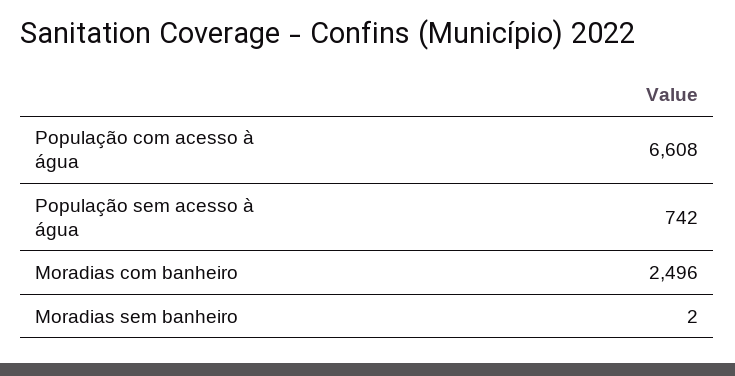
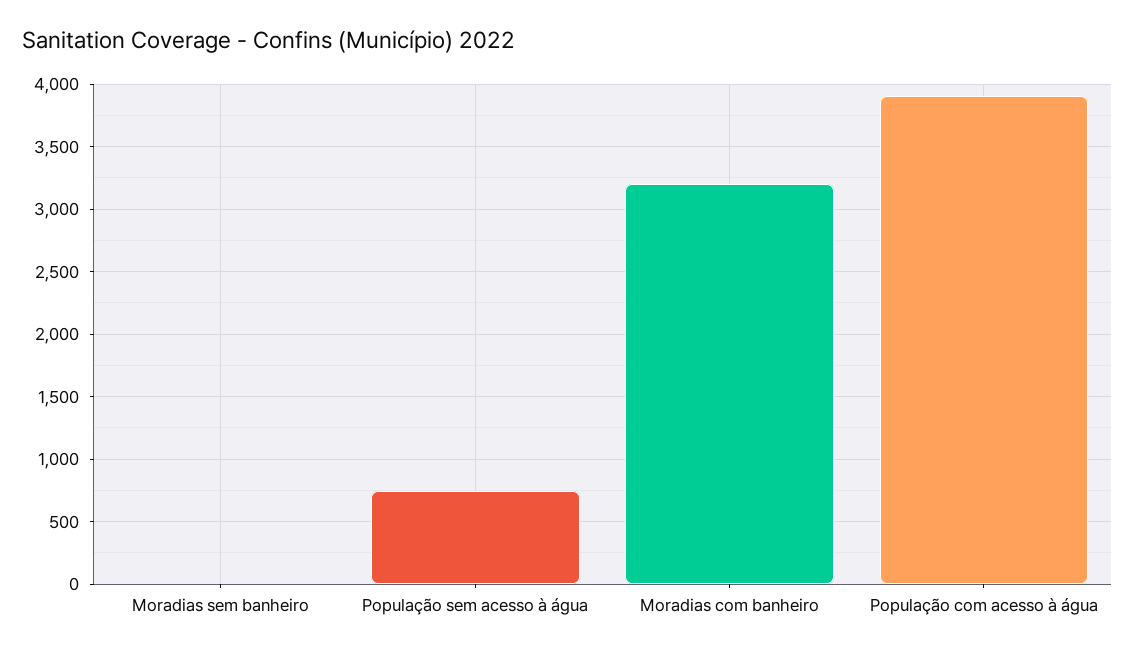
População com acesso à água: 6608 -> 3900
Moradias com banheiro: 2496 -> 3200

